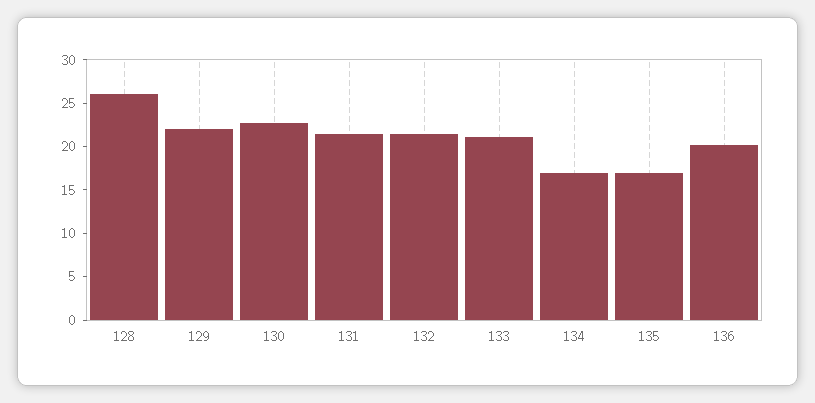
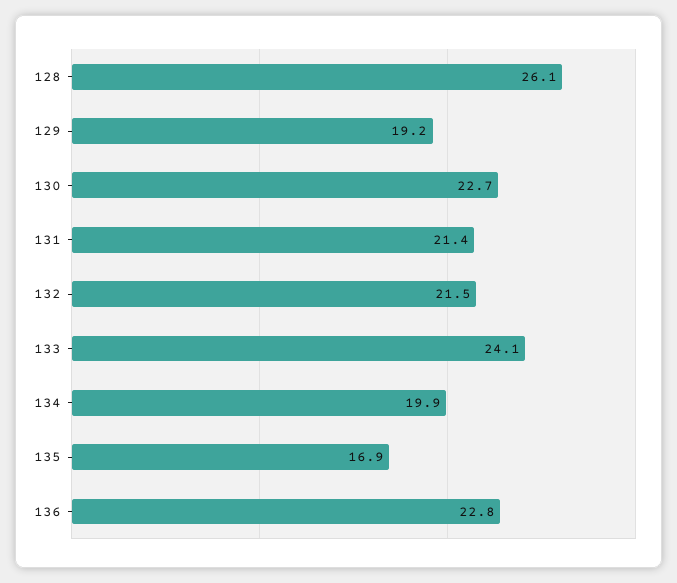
129: 22 -> 19.2
133: 21 -> 24.1
134: 17 -> 19.9
136: 20 -> 22.8

